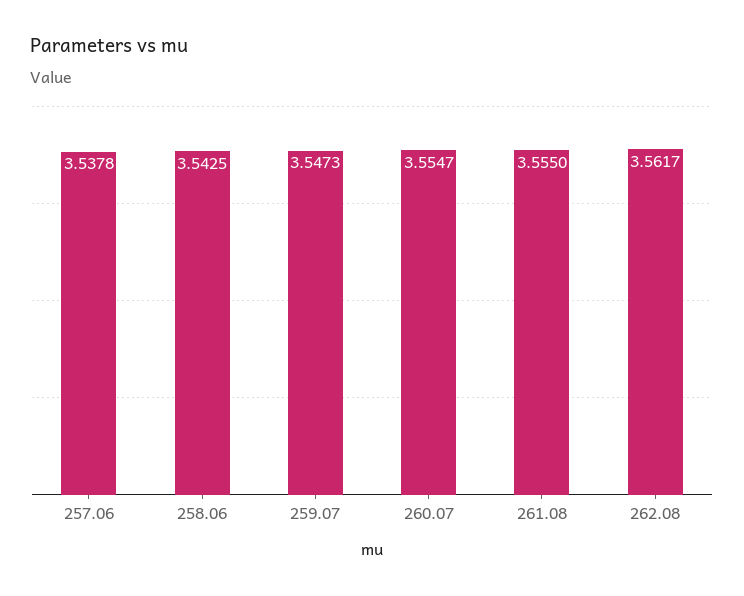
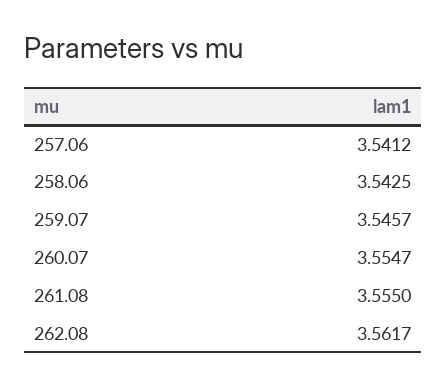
257.06: 3.5378 -> 3.5412
259.07: 3.5473 -> 3.5457

